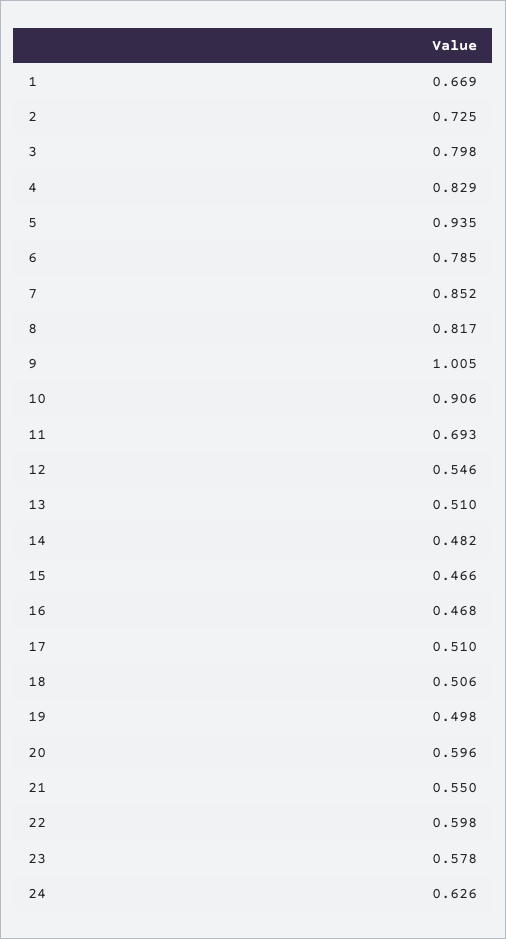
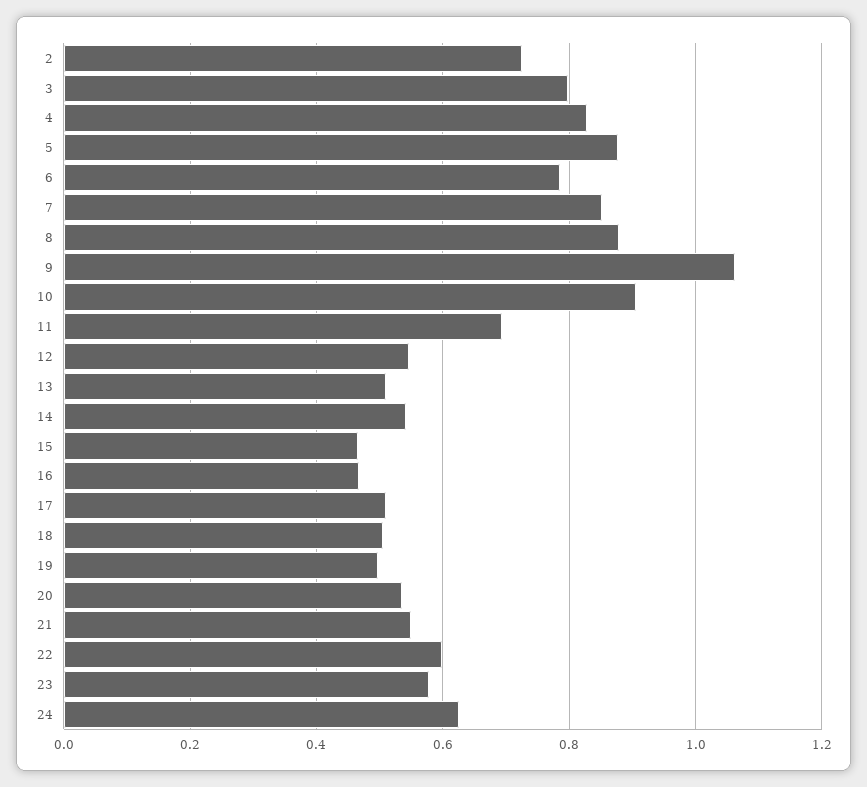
1: 0.669 -> none
5: 0.935 -> 0.88
8: 0.817 -> 0.88
9: 1.005 -> 1.06
14: 0.482 -> 0.54
20: 0.596 -> 0.54

